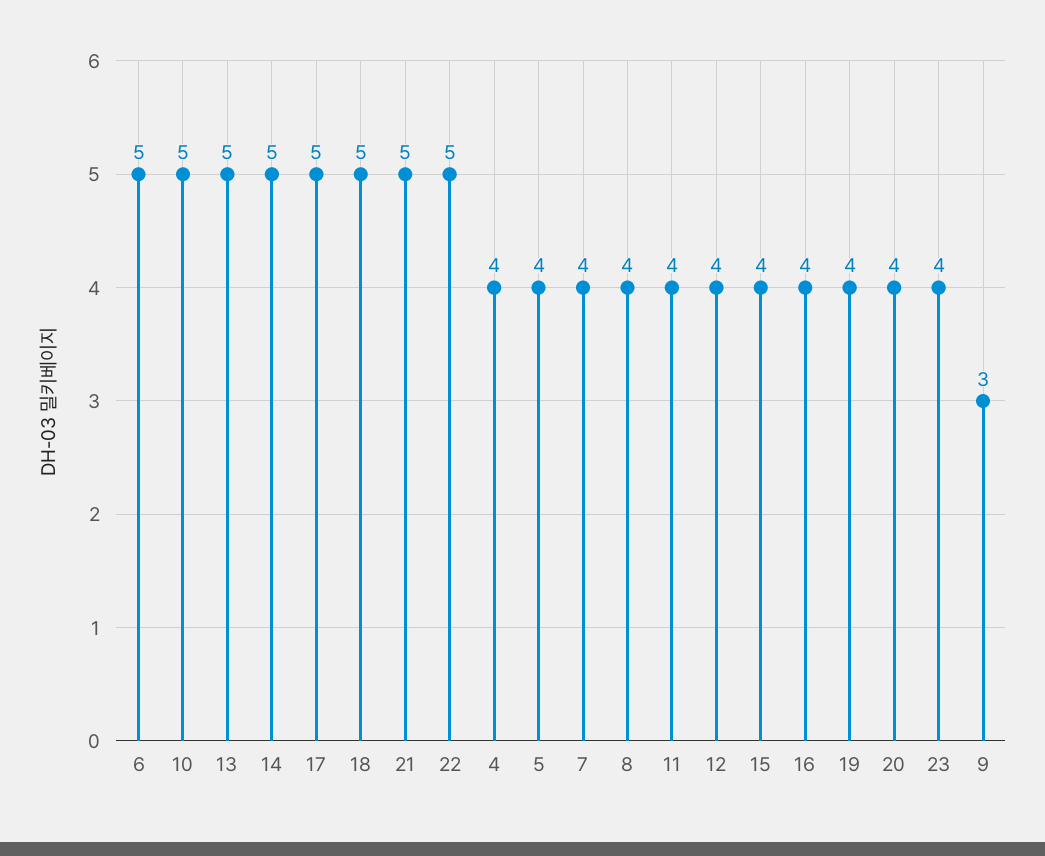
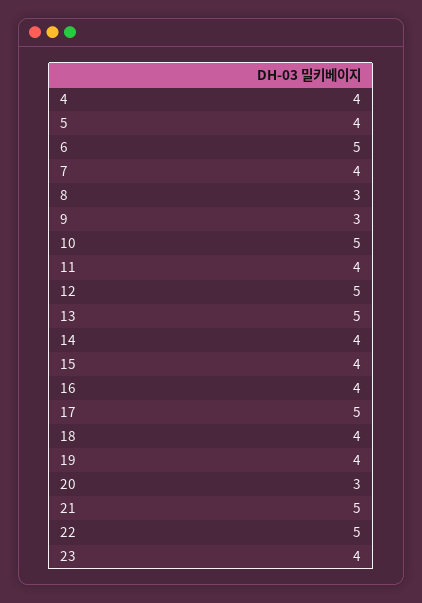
14: 5 -> 4
18: 5 -> 4
8: 4 -> 3
12: 4 -> 5
20: 4 -> 3

